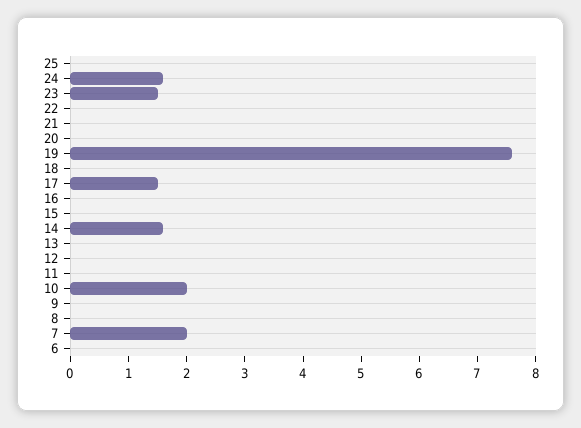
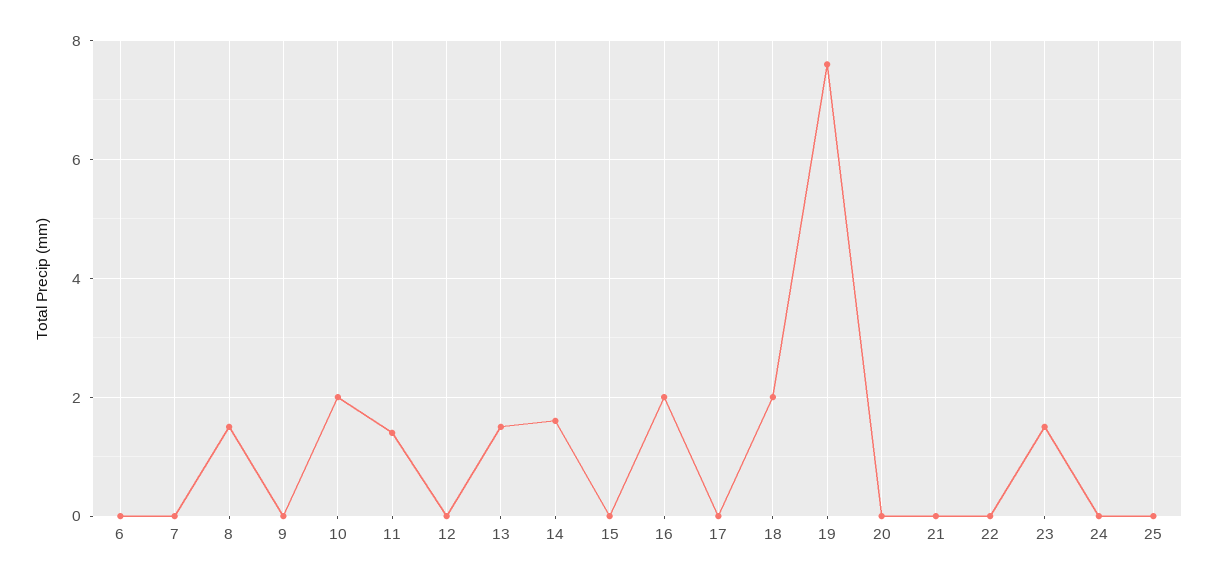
24: 1.5 -> 0
18: 0 -> 2
17: 1.5 -> 0
16: 0 -> 2
13: 0 -> 1.5
11: 0 -> 1.5
8: 0 -> 1.5
7: 2 -> 0

